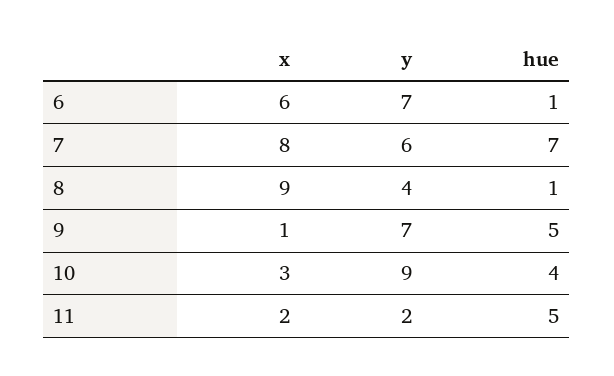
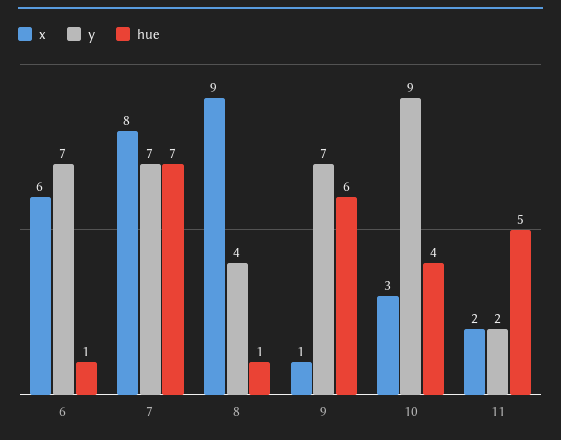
y, 7: 6 -> 7
hue, 9: 5 -> 6

